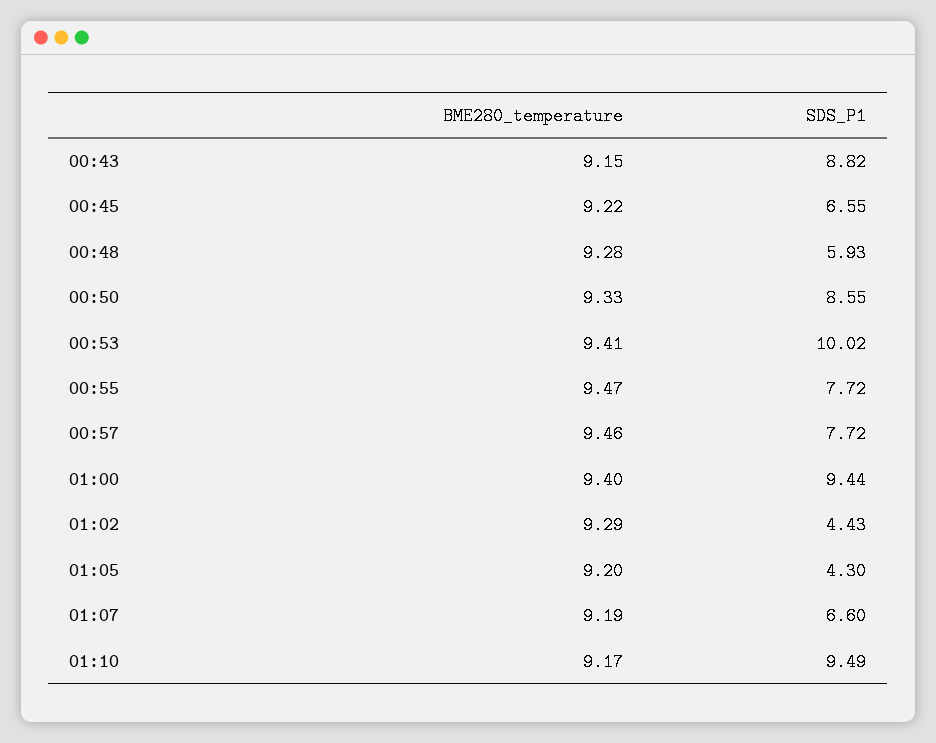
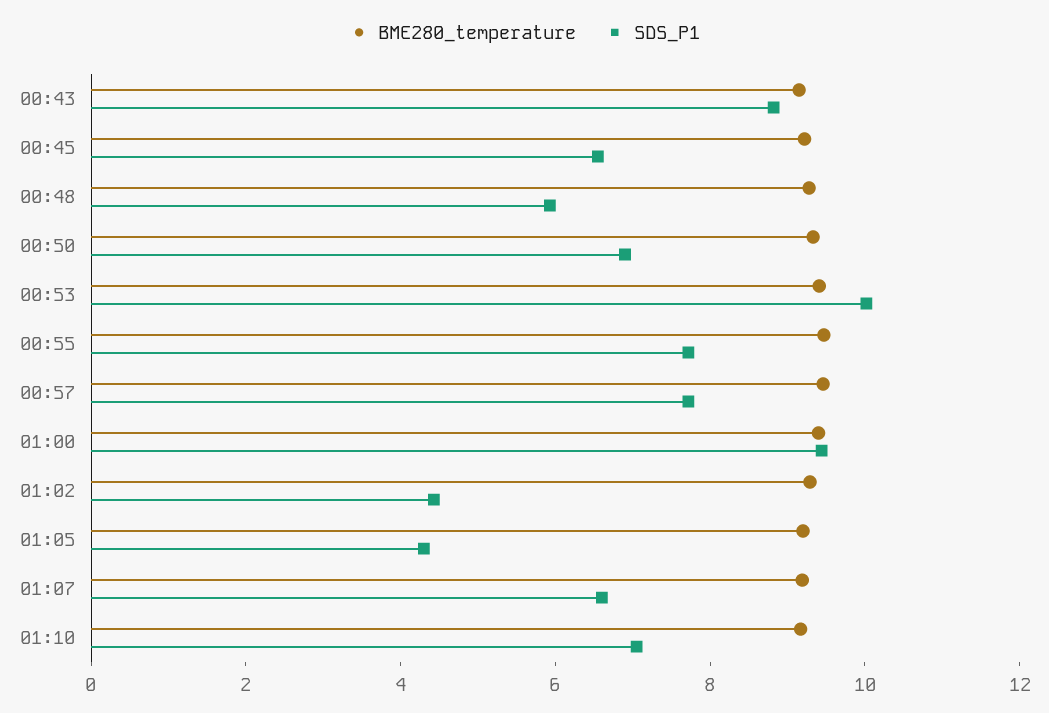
SDS_P1, 00:50: 8.55 -> 7
SDS_P1, 01:10: 9.49 -> 7

